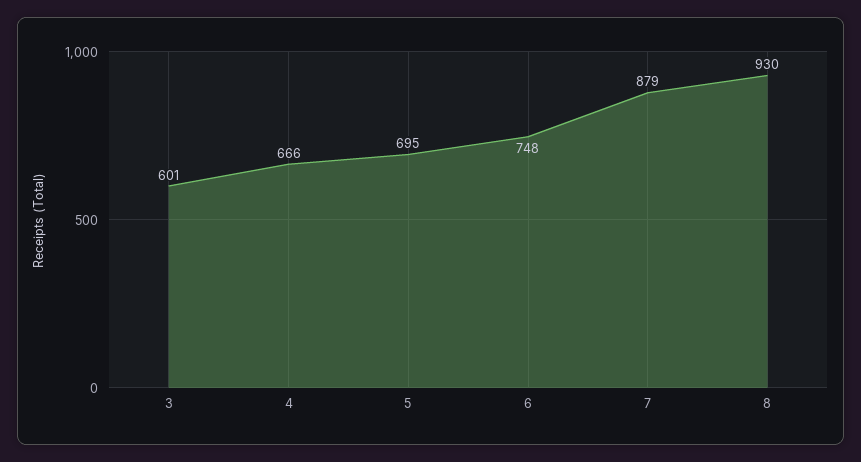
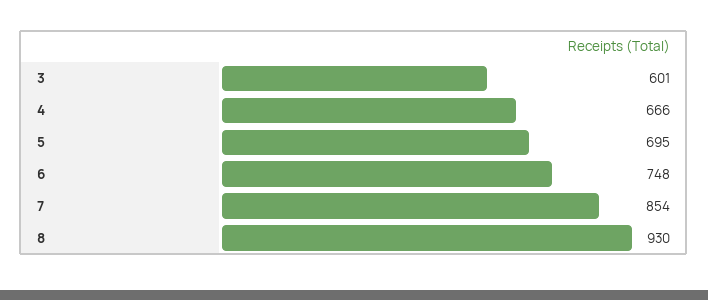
7: 879 -> 854

